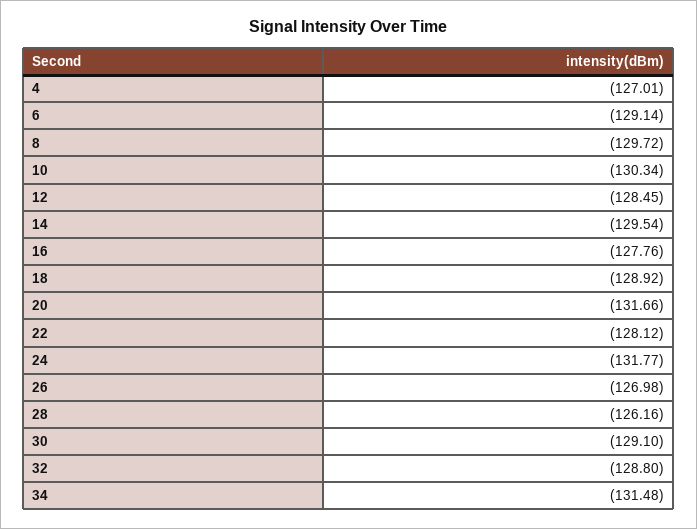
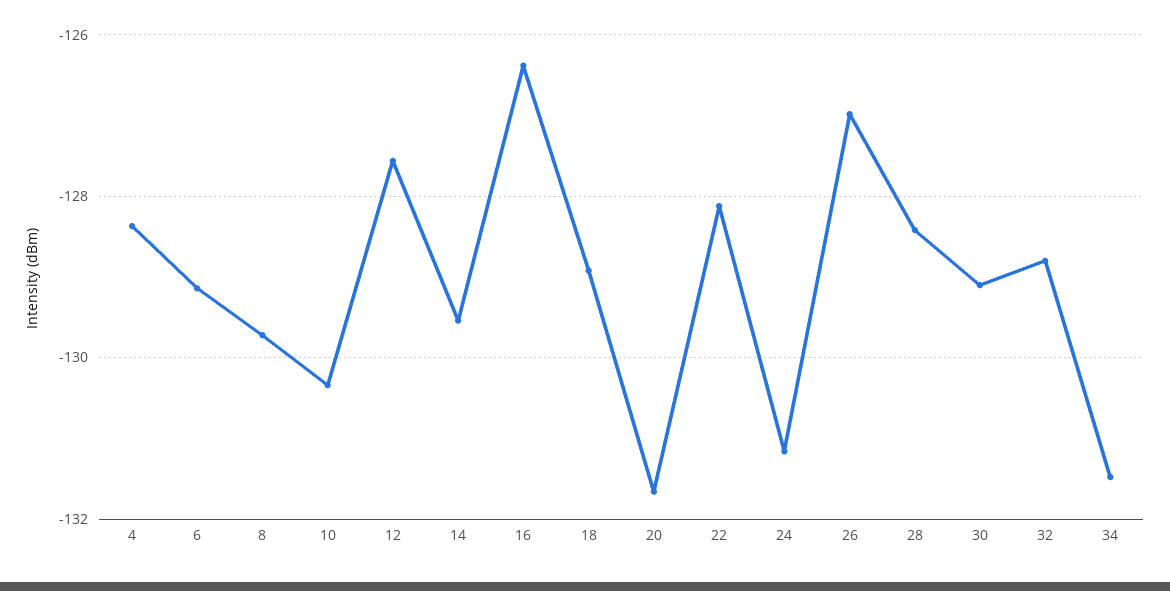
4: -127.01 -> -128.4
12: -128.45 -> -127.6
16: -127.76 -> -126.4
24: -131.77 -> -131.2
28: -126.16 -> -128.4

